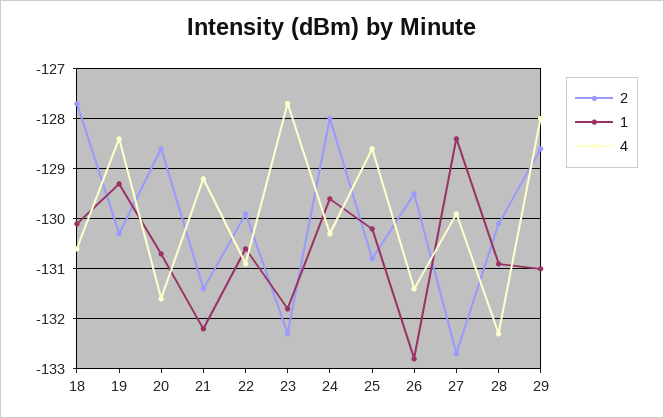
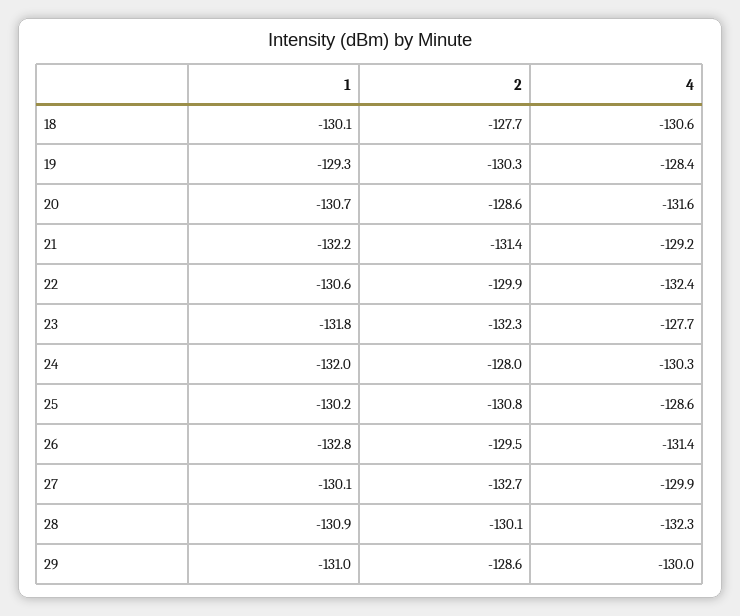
4, 22: -131 -> -132.4
1, 24: -129.5 -> -132
1, 27: -128.5 -> -130.1
4, 29: -128 -> -130

